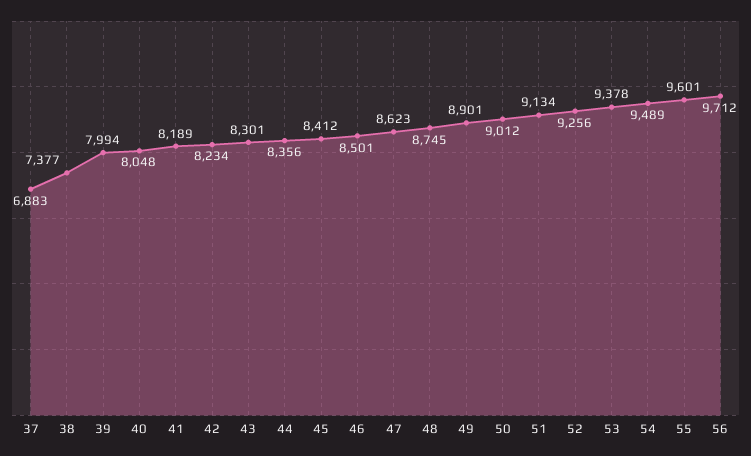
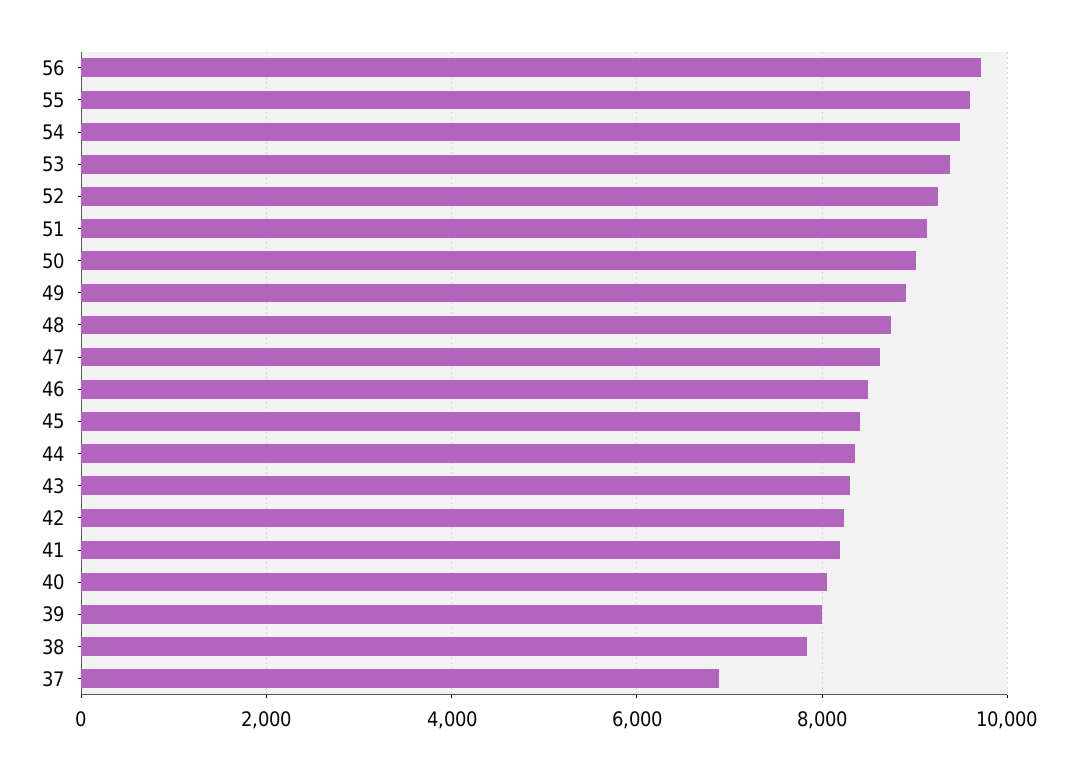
38: 7377 -> 7800

